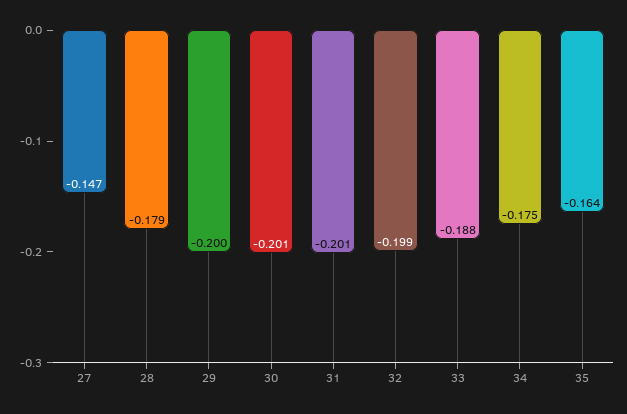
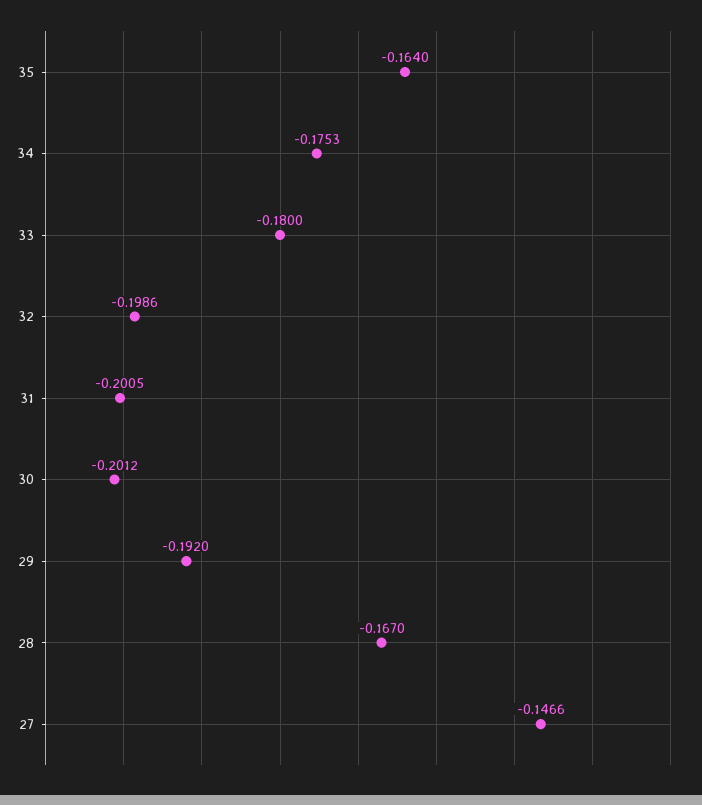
28: -0.179 -> -0.167
29: -0.2 -> -0.192
33: -0.188 -> -0.18

